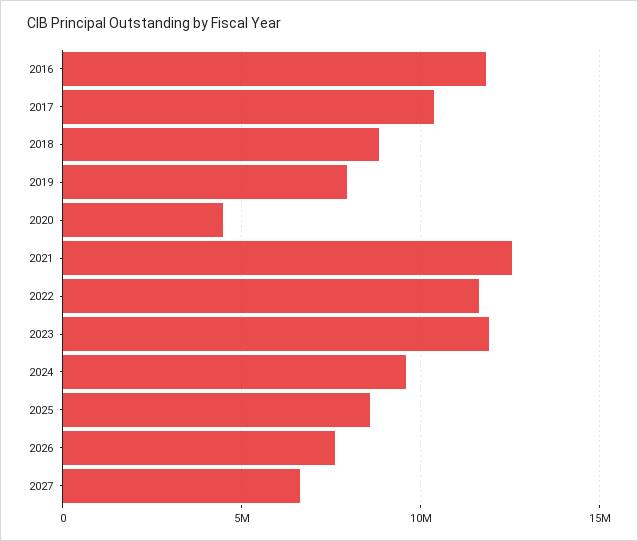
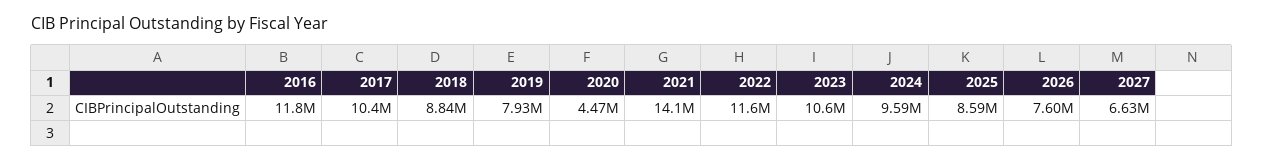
2021: 12500000 -> 14100000
2023: 12000000 -> 10600000

